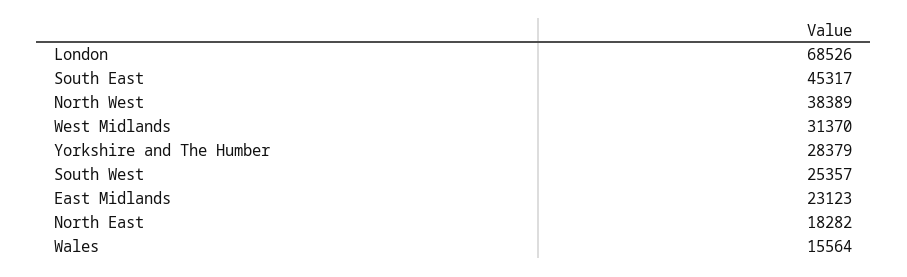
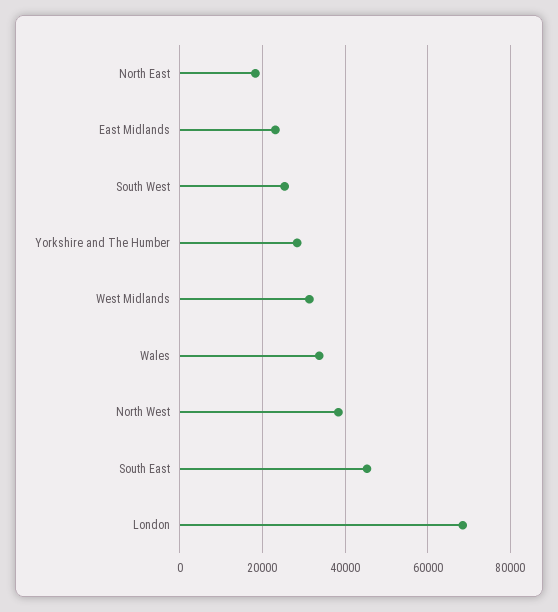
Wales: 15564 -> 34000

